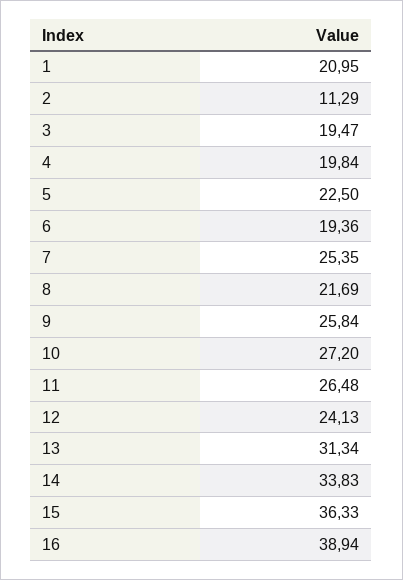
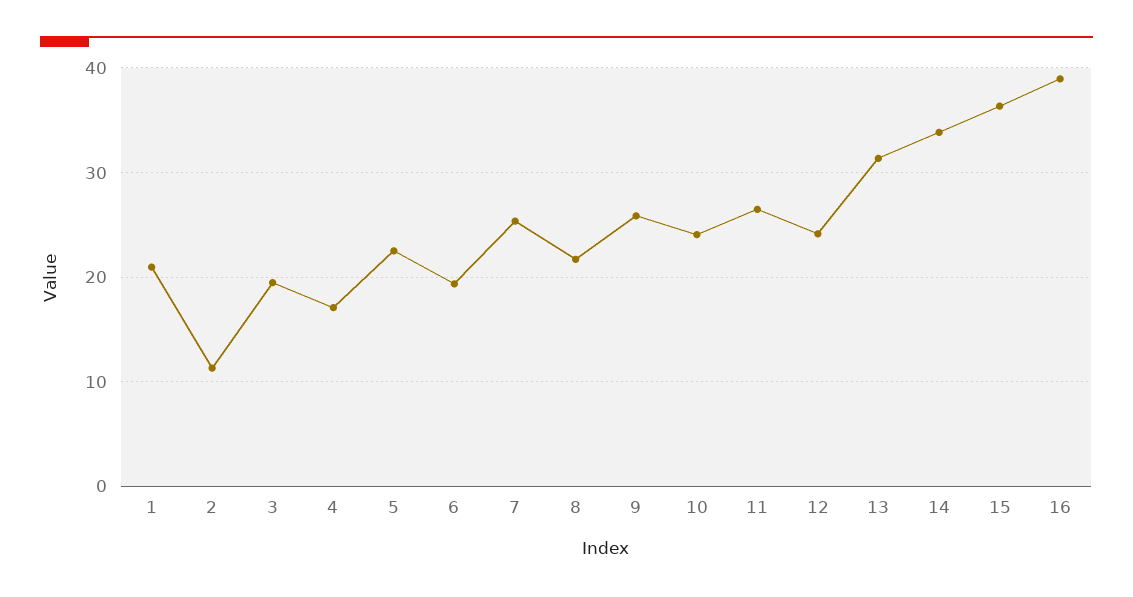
4: 19.84 -> 17
10: 27.2 -> 24

